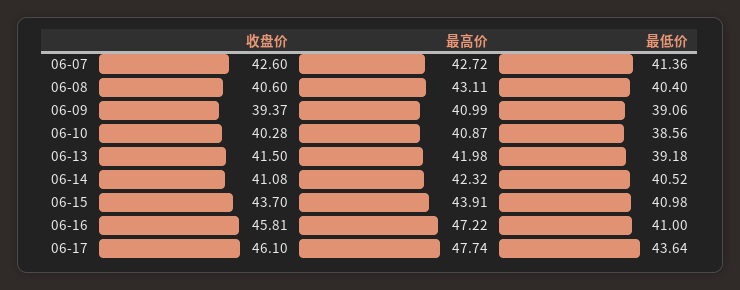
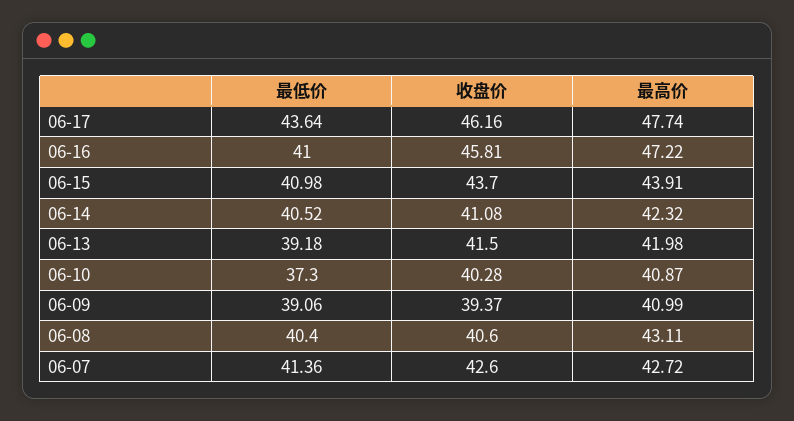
最低价, 06-10: 38.56 -> 37.3
收盘价, 06-17: 46.1 -> 46.16

